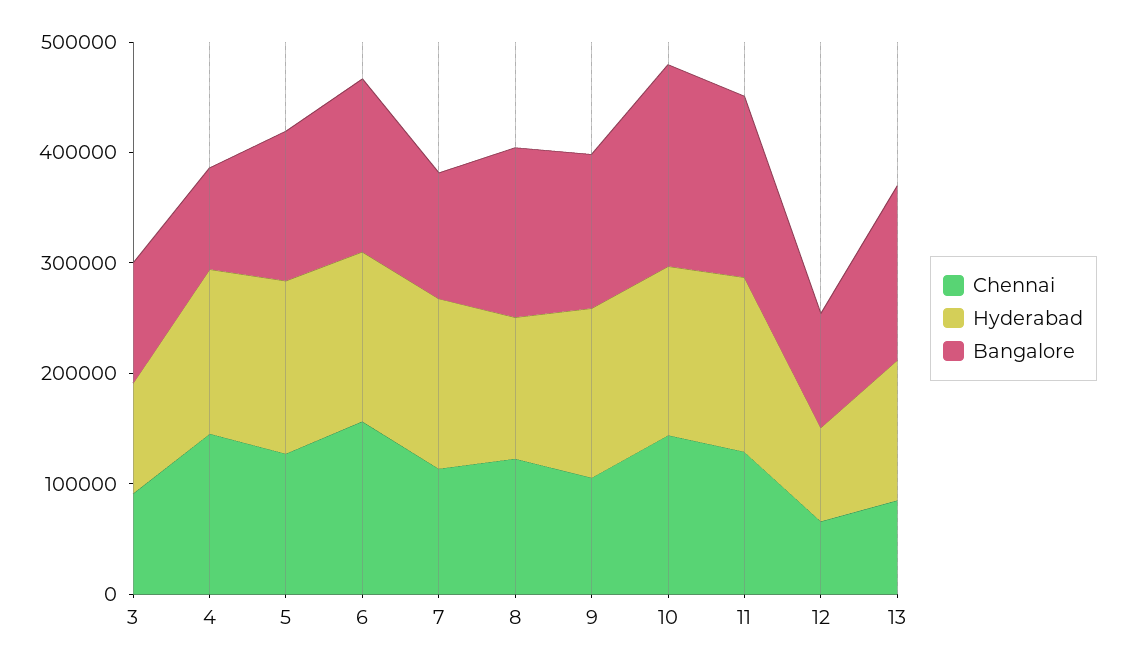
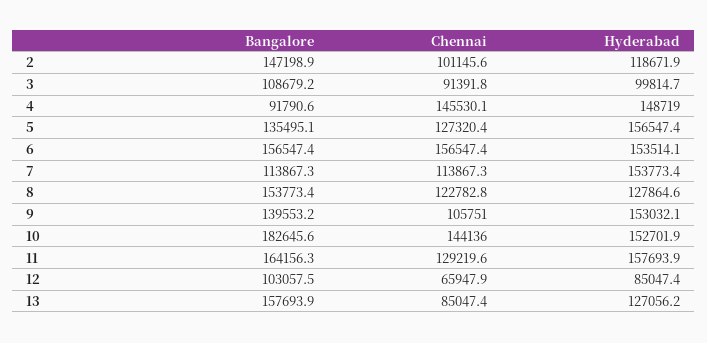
Bangalore, 2: none -> 147198.9
Chennai, 2: none -> 101145.6
Hyderabad, 2: none -> 118671.9

